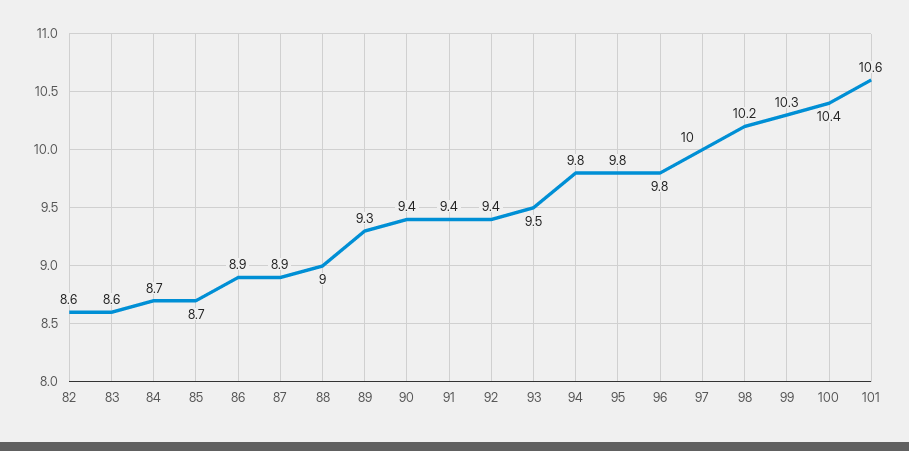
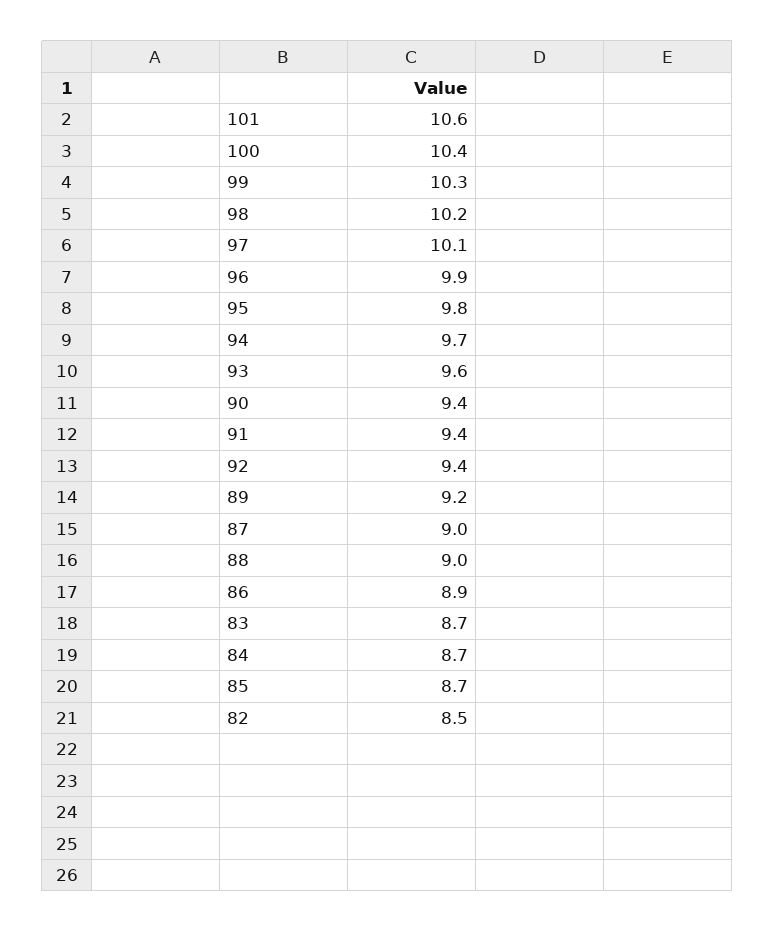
82: 8.6 -> 8.5
83: 8.6 -> 8.7
87: 8.9 -> 9
89: 9.3 -> 9.2
93: 9.5 -> 9.6
94: 9.8 -> 9.7
96: 9.8 -> 9.9
97: 10 -> 10.1

